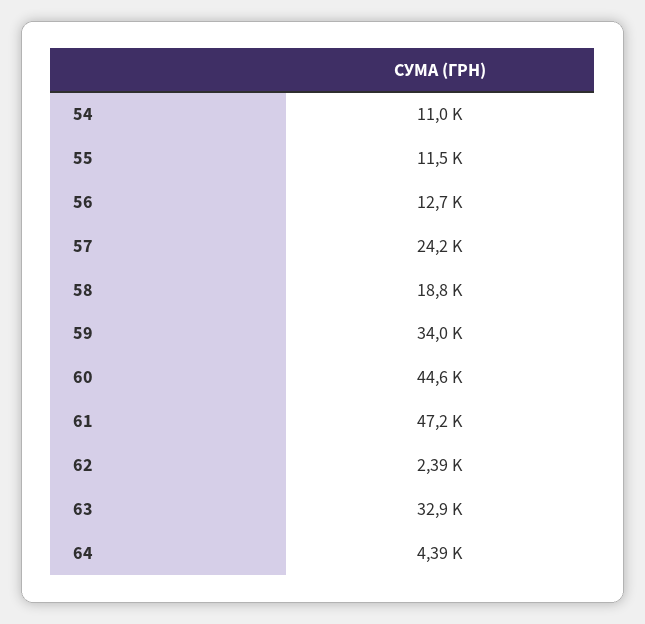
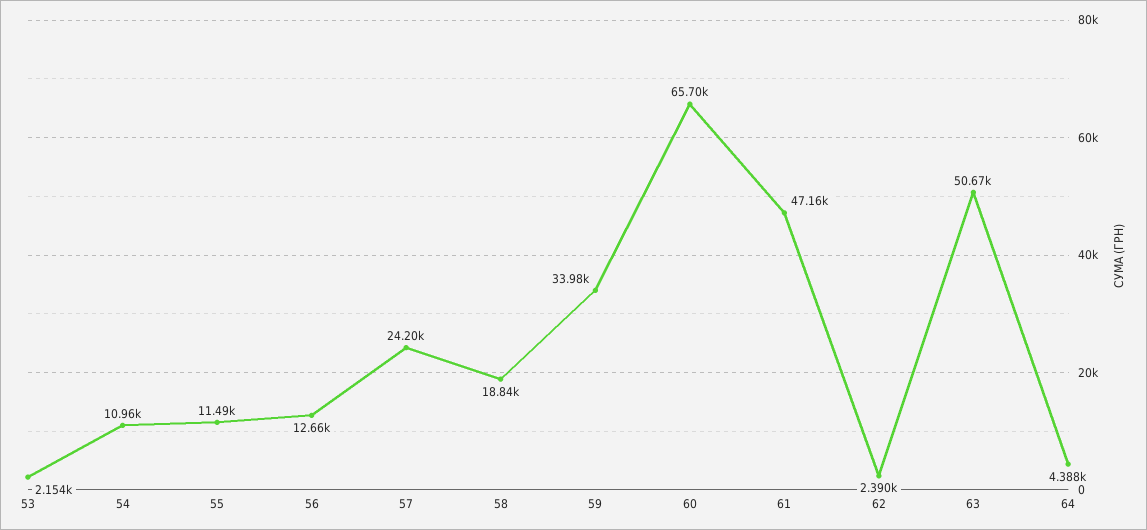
60: 44600 -> 65700
63: 32900 -> 50670
53: none -> 2154

